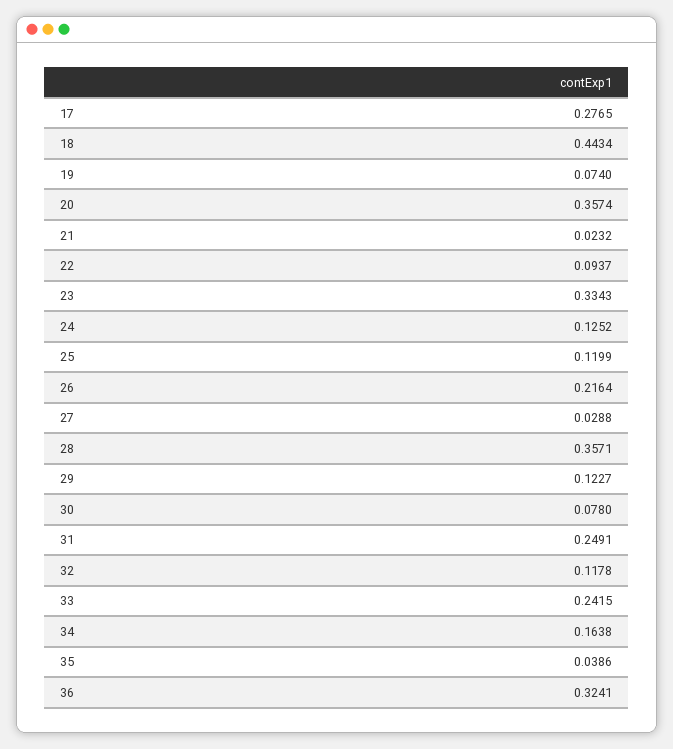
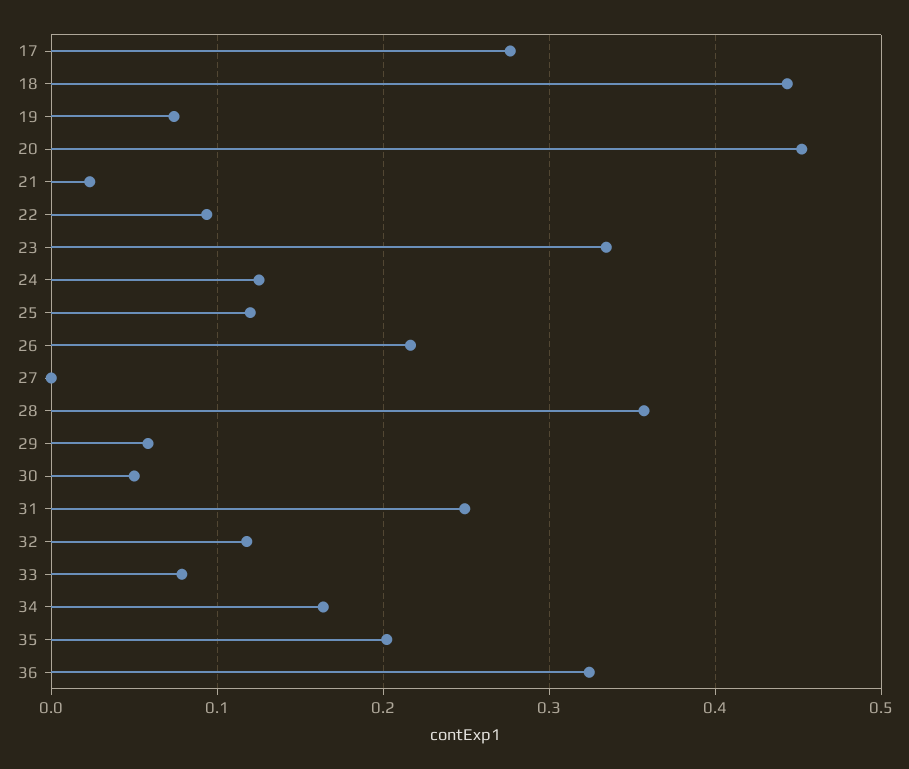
20: 0.3574 -> 0.45
27: 0.0288 -> 0
29: 0.1227 -> 0.06
30: 0.078 -> 0.05
33: 0.2415 -> 0.08
35: 0.0386 -> 0.2

